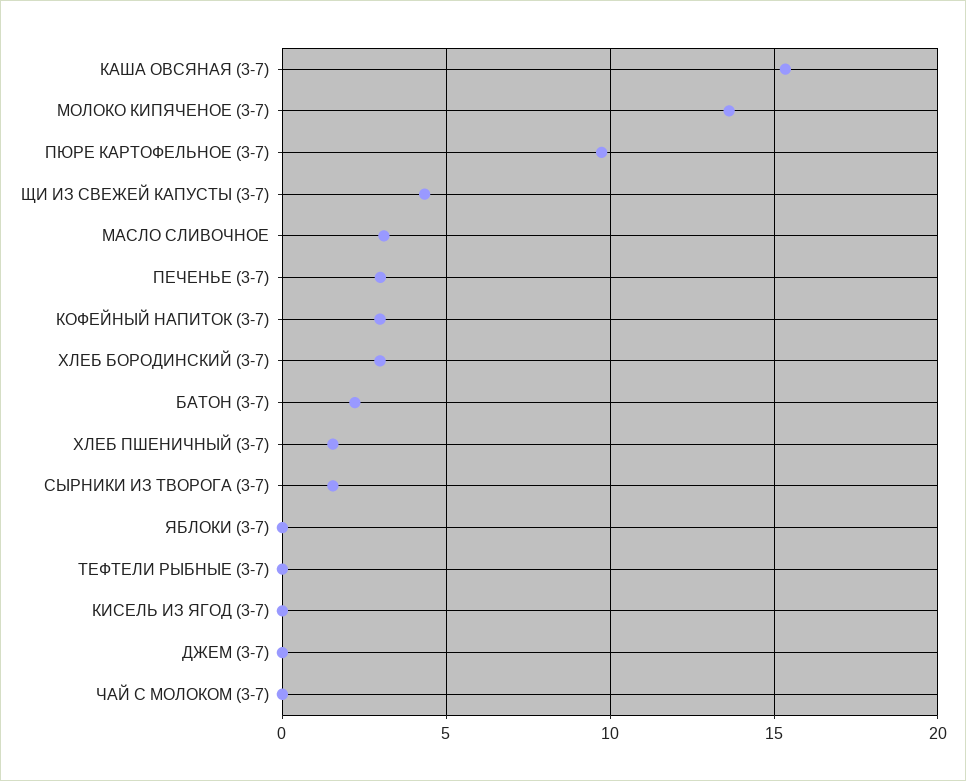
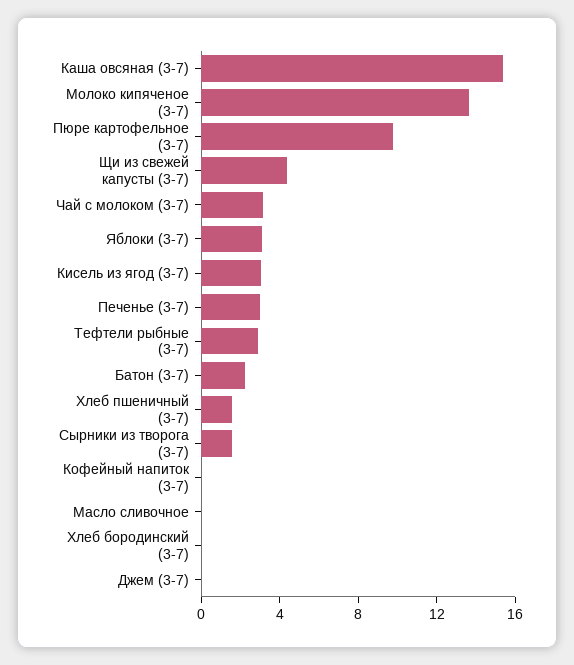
МАСЛО СЛИВОЧНОЕ: 3 -> 0
КОФЕЙНЫЙ НАПИТОК (3-7): 3 -> 0
ХЛЕБ БОРОДИНСКИЙ (3-7): 3 -> 0
ЯБЛОКИ (3-7): 0 -> 3
ТЕФТЕЛИ РЫБНЫЕ (3-7): 0 -> 3
КИСЕЛЬ ИЗ ЯГОД (3-7): 0 -> 3
ЧАЙ С МОЛОКОМ (3-7): 0 -> 3

